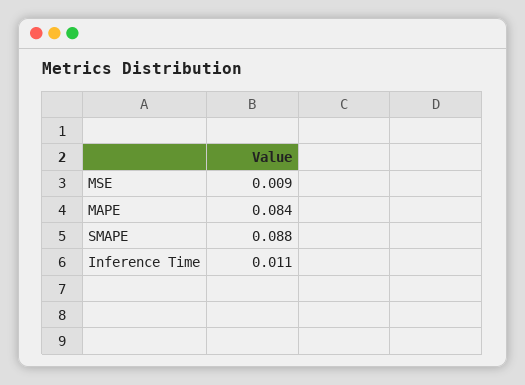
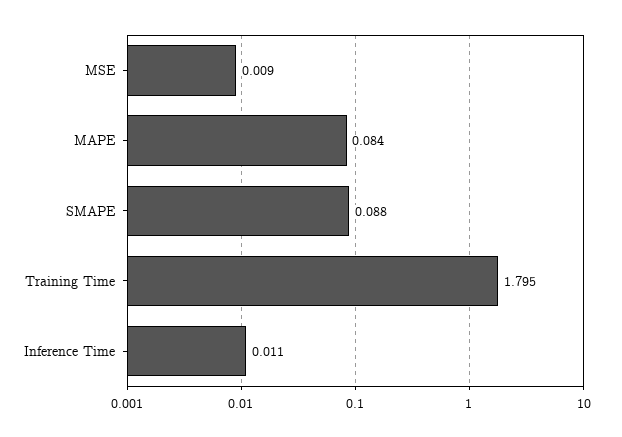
Training Time: none -> 1.795

